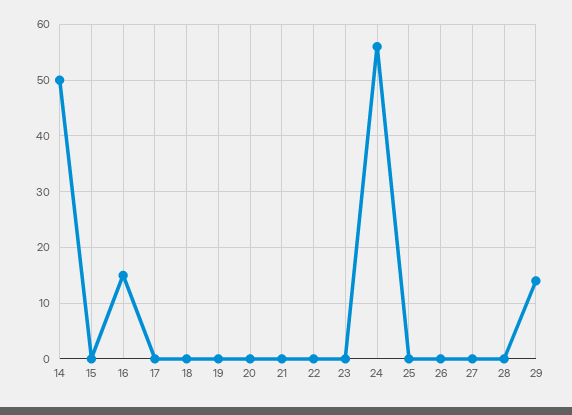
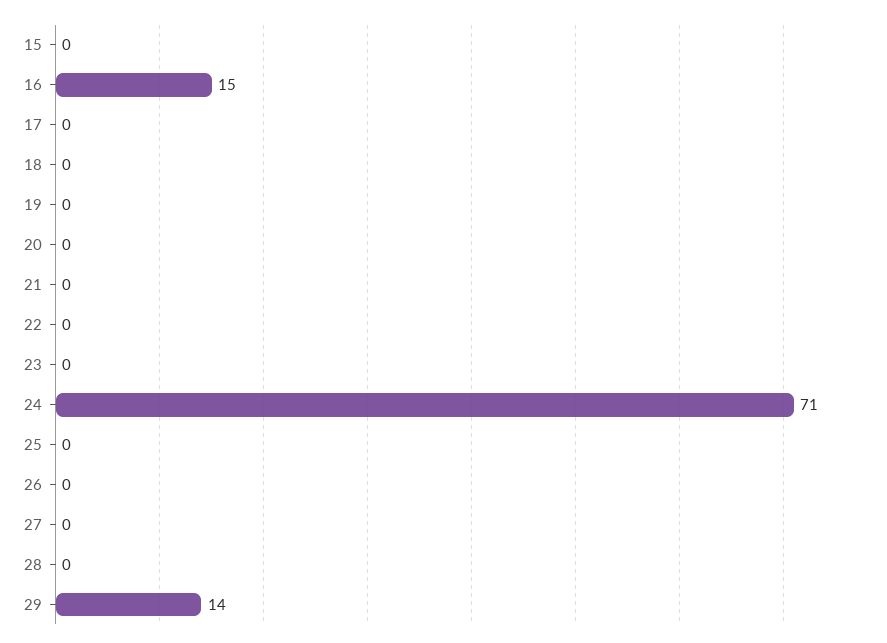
14: 50 -> none
24: 55 -> 71

